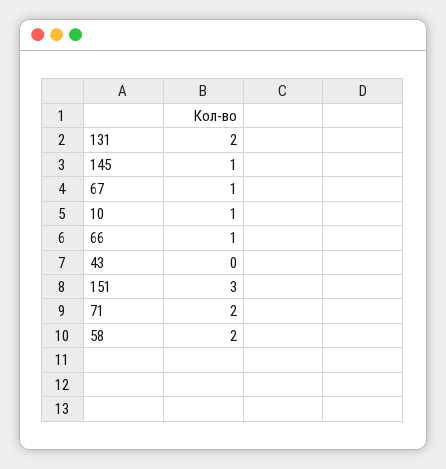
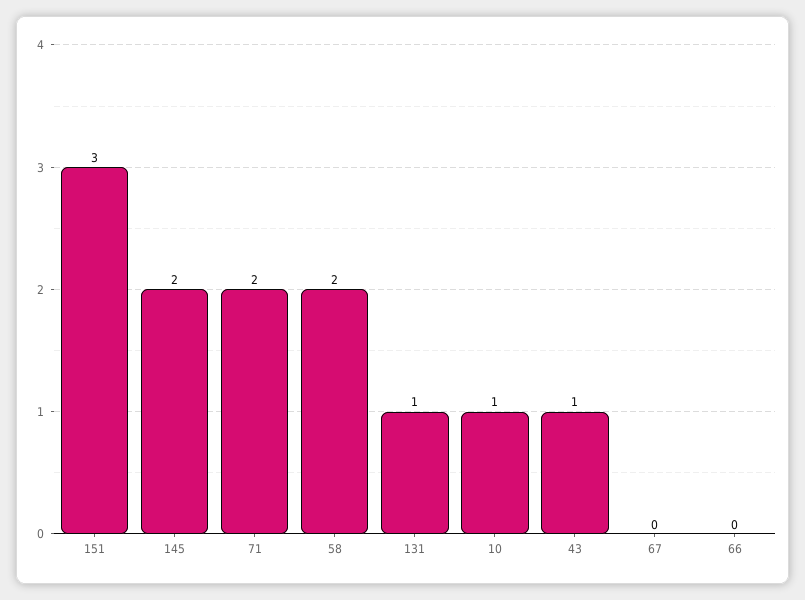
131: 2 -> 1
145: 1 -> 2
67: 1 -> 0
66: 1 -> 0
43: 0 -> 1

